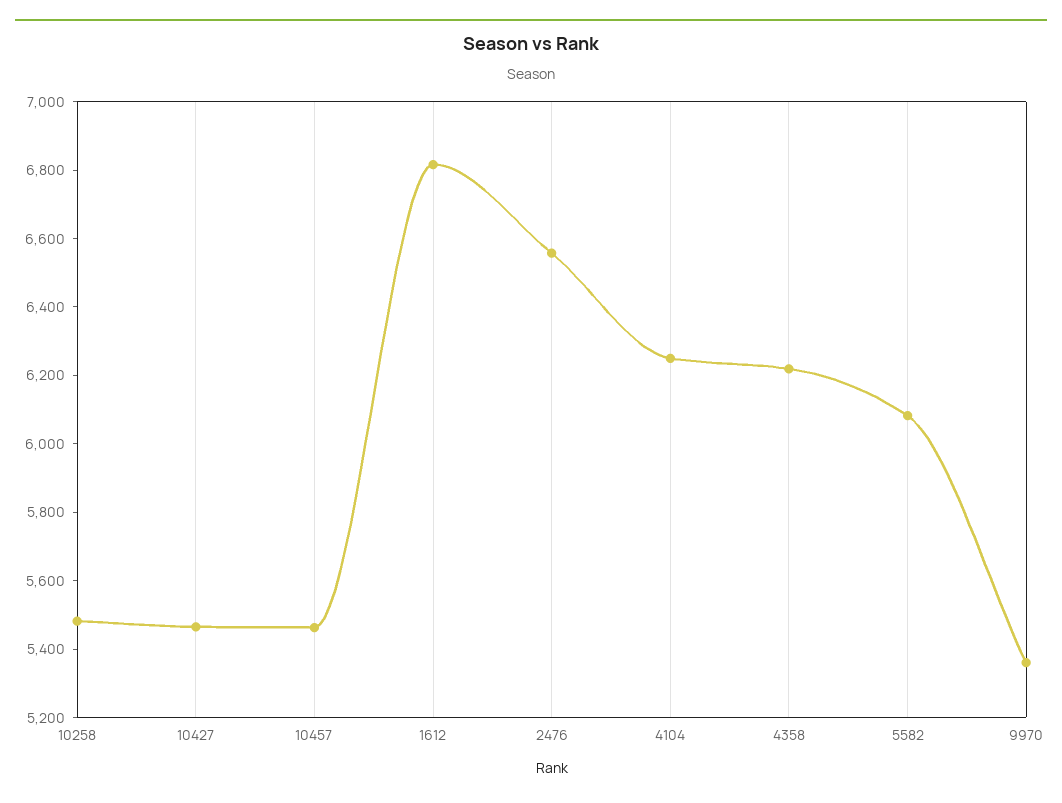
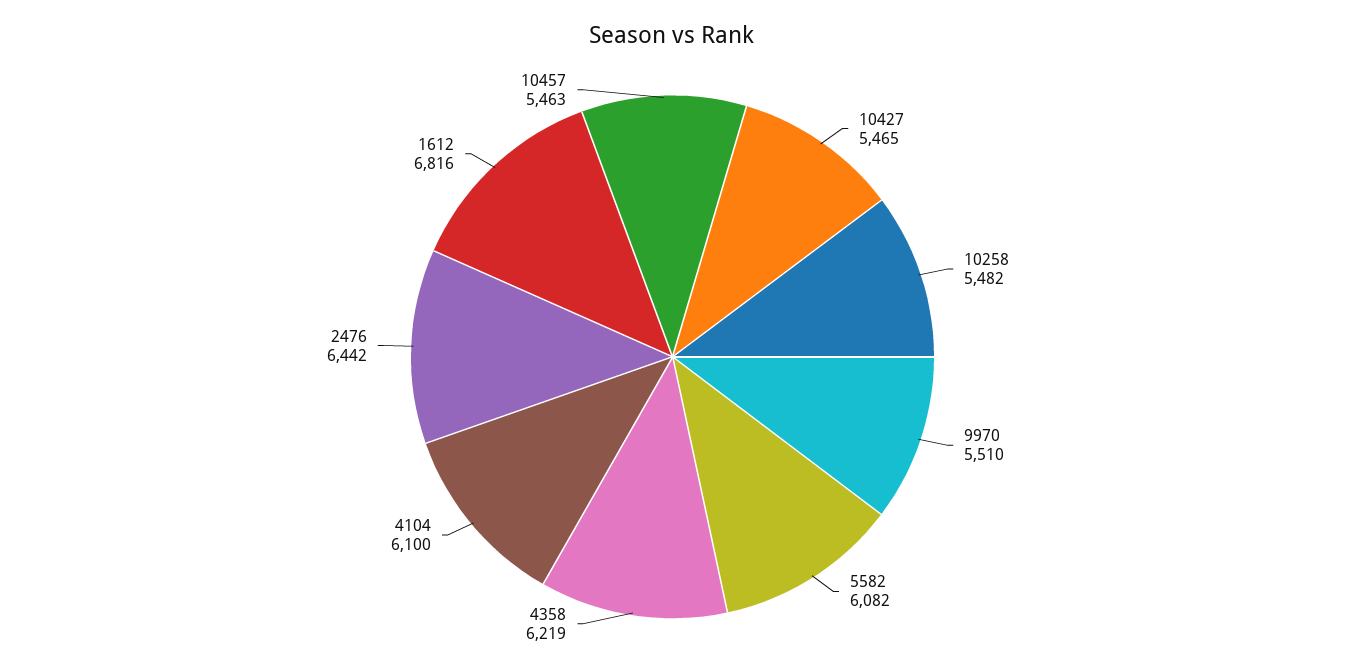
2476: 6550 -> 6442
4104: 6250 -> 6100
9970: 5350 -> 5510

